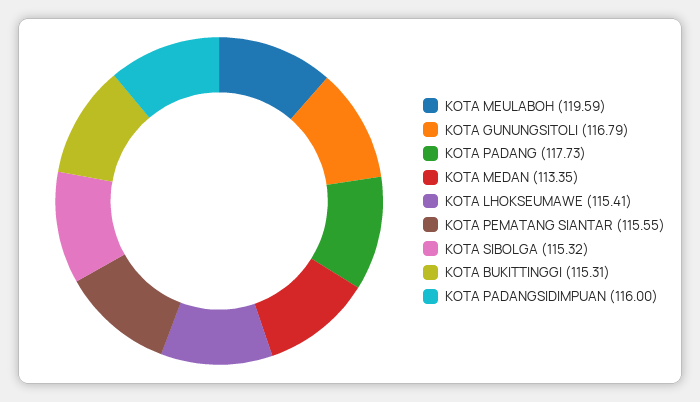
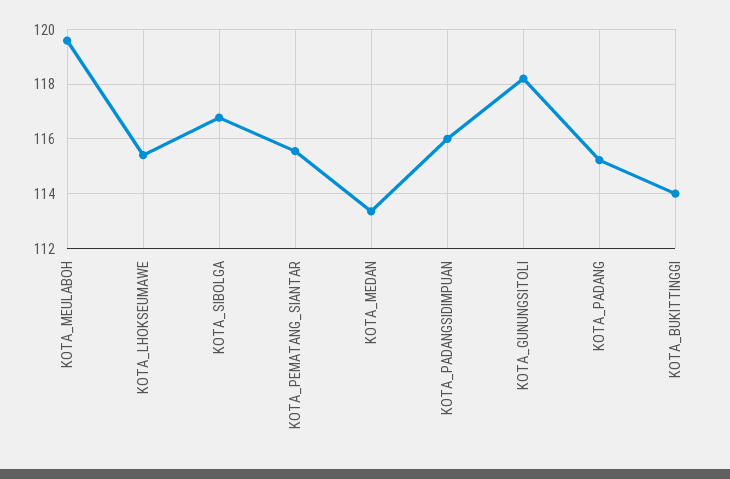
KOTA GUNUNGSITOLI: 116.79 -> 118.25
KOTA PADANG: 117.73 -> 115.25
KOTA SIBOLGA: 115.32 -> 116.75
KOTA BUKITTINGGI: 115.31 -> 114

